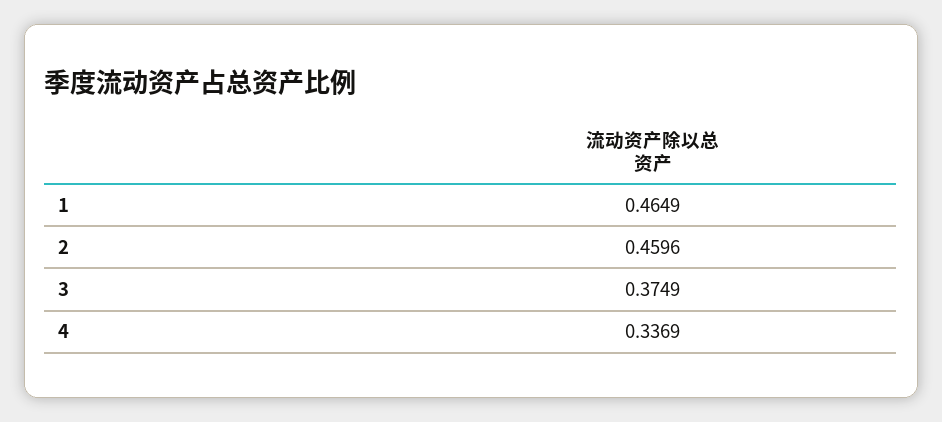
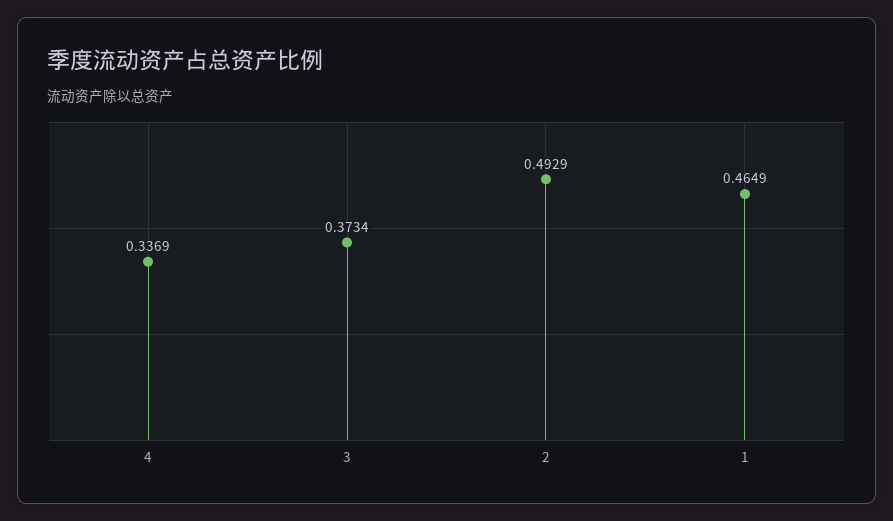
2: 0.4596 -> 0.4929
3: 0.3749 -> 0.3734

